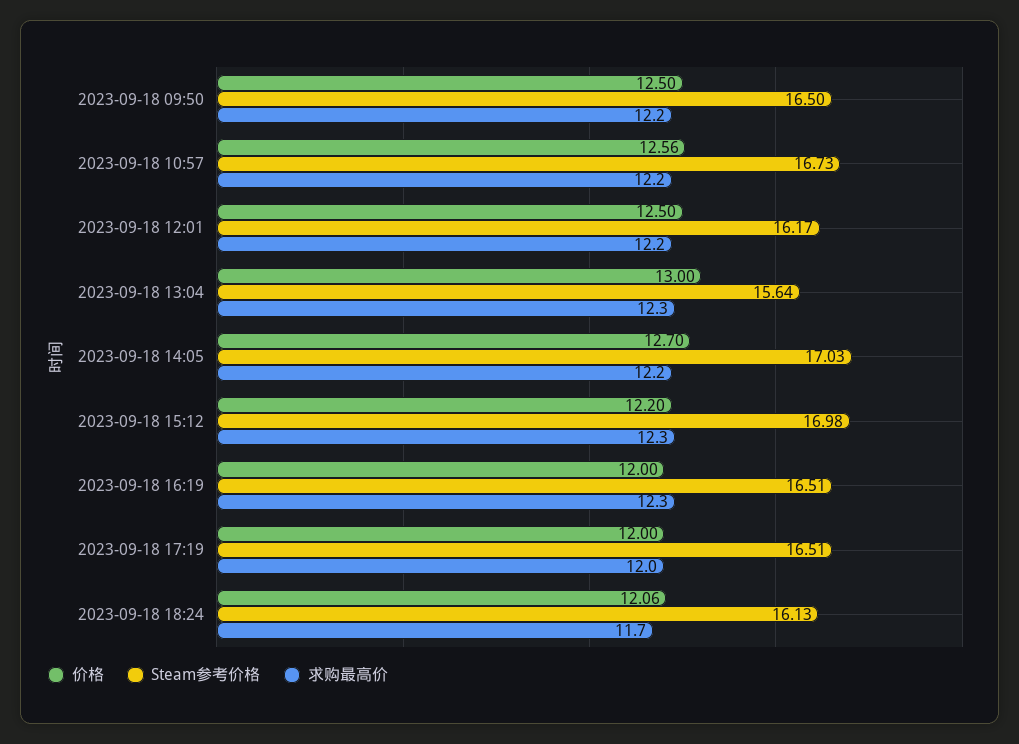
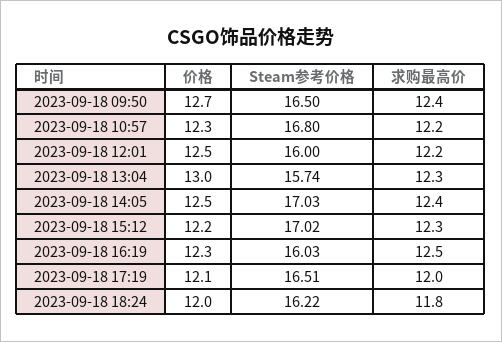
价格, 2023-09-18 09:50: 12.5 -> 12.7
求购最高价, 2023-09-18 09:50: 12.2 -> 12.4
价格, 2023-09-18 10:57: 12.56 -> 12.3
Steam参考价格, 2023-09-18 10:57: 16.73 -> 16.8
Steam参考价格, 2023-09-18 12:01: 16.17 -> 16
Steam参考价格, 2023-09-18 13:04: 15.64 -> 15.74
价格, 2023-09-18 14:05: 12.7 -> 12.5
求购最高价, 2023-09-18 14:05: 12.2 -> 12.4
Steam参考价格, 2023-09-18 15:12: 16.98 -> 17.02
价格, 2023-09-18 16:19: 12 -> 12.3
Steam参考价格, 2023-09-18 16:19: 16.51 -> 16.03
求购最高价, 2023-09-18 16:19: 12.3 -> 12.5
价格, 2023-09-18 17:19: 12 -> 12.1
价格, 2023-09-18 18:24: 12.06 -> 12
Steam参考价格, 2023-09-18 18:24: 16.13 -> 16.22
求购最高价, 2023-09-18 18:24: 11.7 -> 11.8

